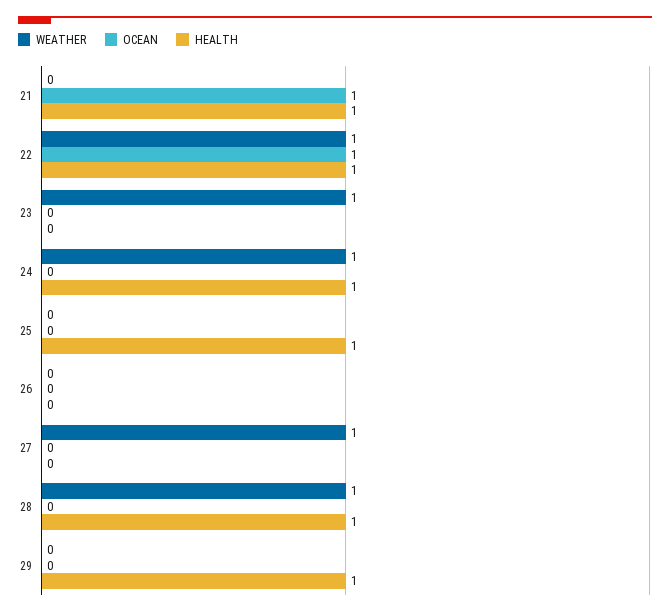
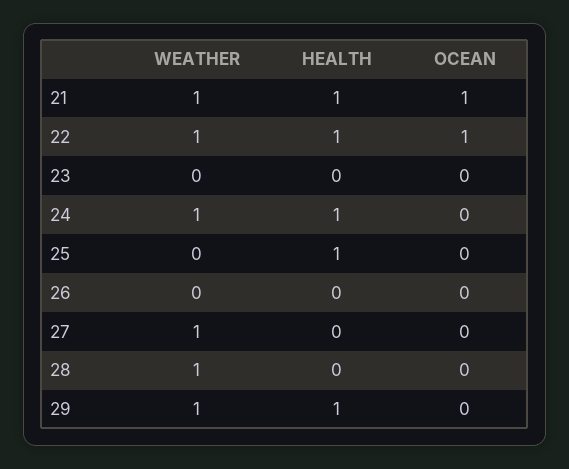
WEATHER, 21: 0 -> 1
WEATHER, 23: 1 -> 0
HEALTH, 28: 1 -> 0
WEATHER, 29: 0 -> 1

